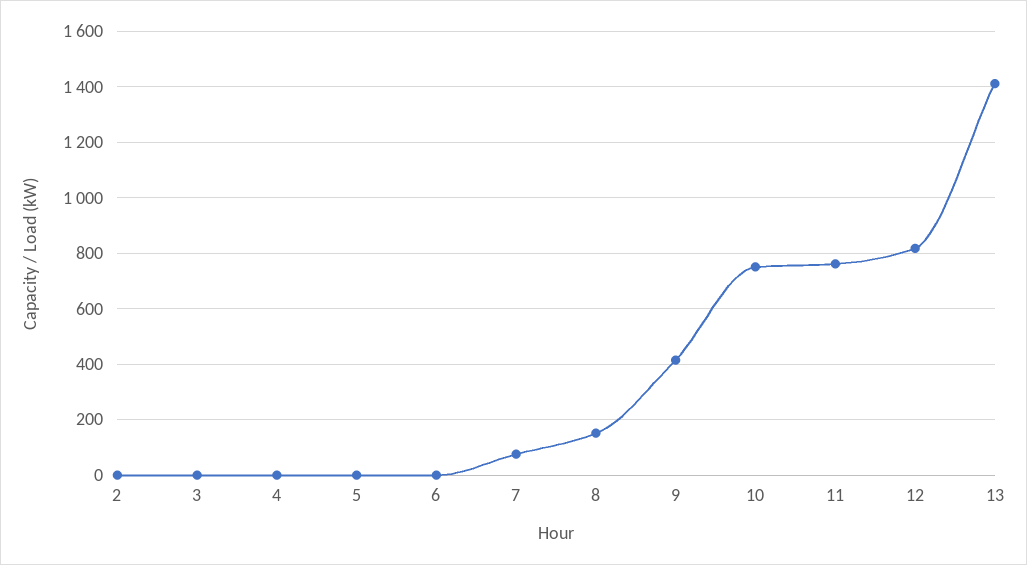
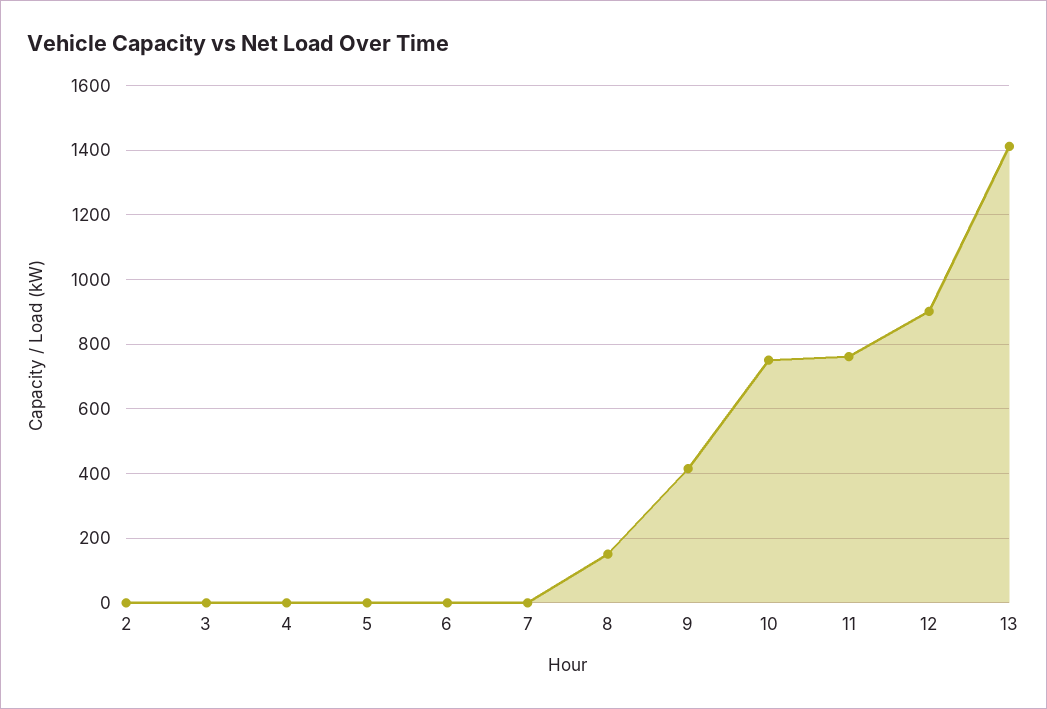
7: 75 -> 0
12: 825 -> 900

